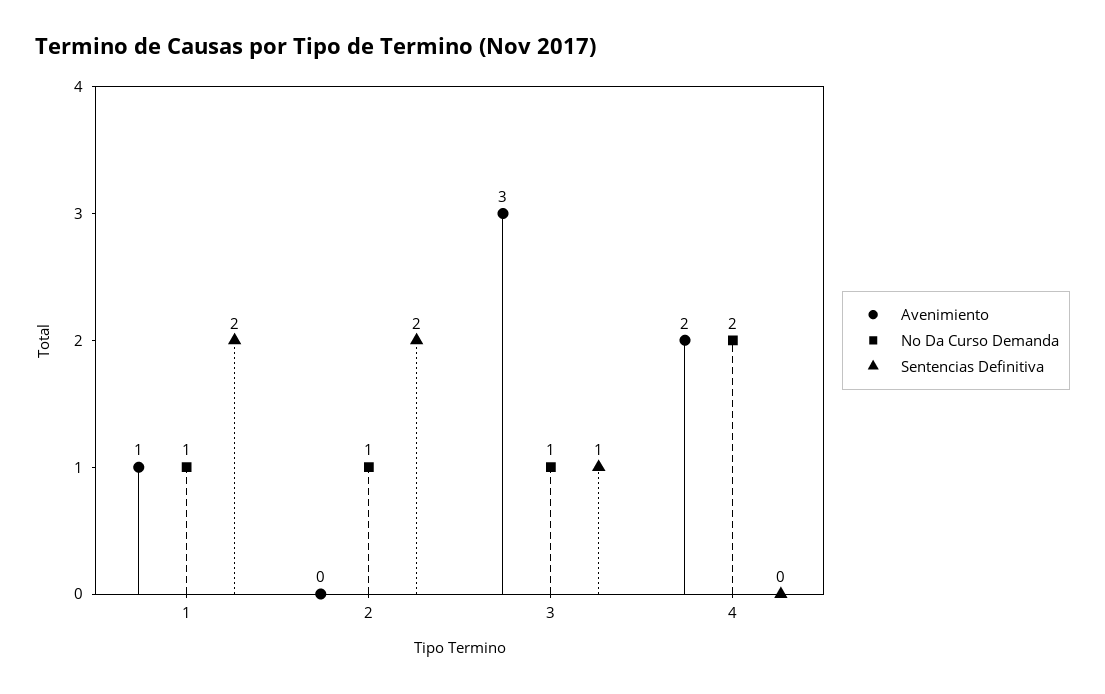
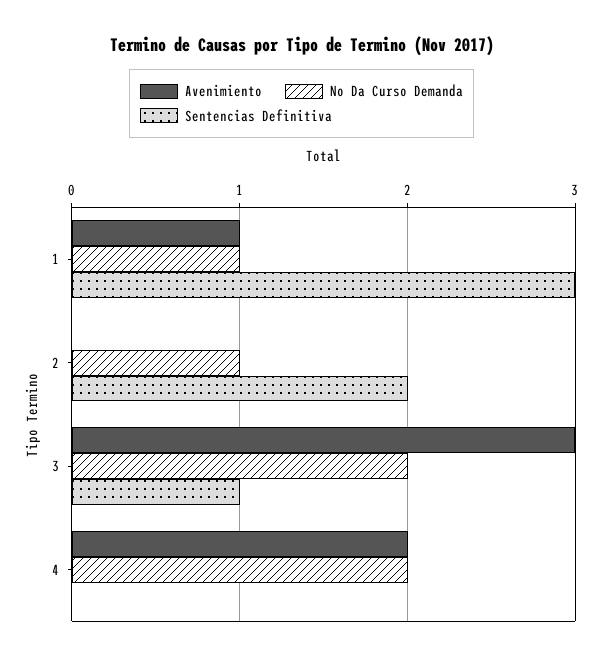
Sentencias Definitiva, 1: 2 -> 3
No Da Curso Demanda, 3: 1 -> 2

